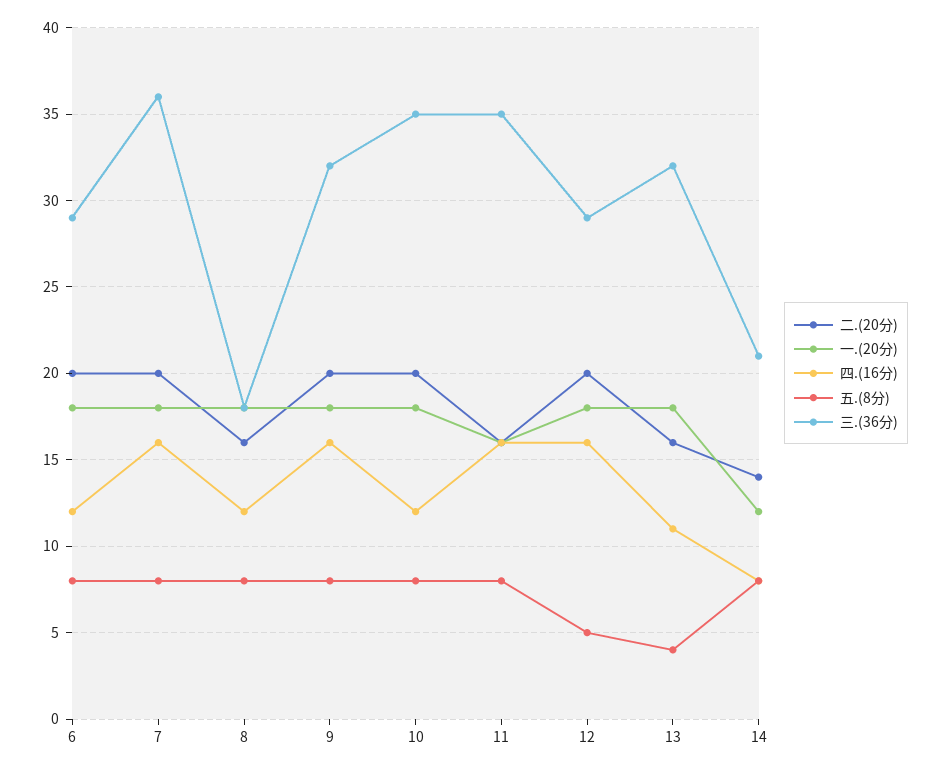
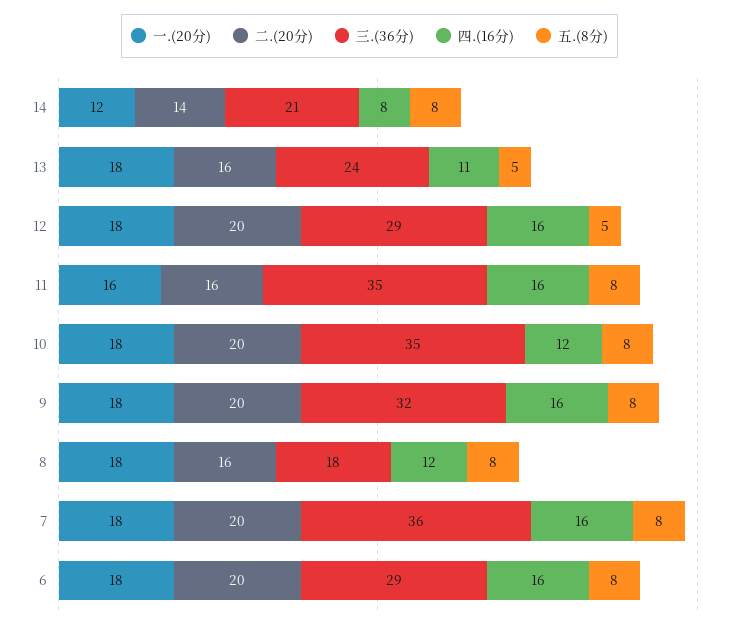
四.(16分), 6: 12 -> 16
五.(8分), 13: 4 -> 5
三.(36分), 13: 32 -> 24

